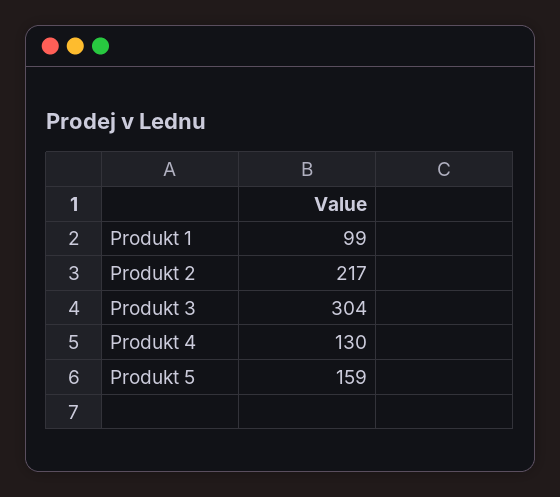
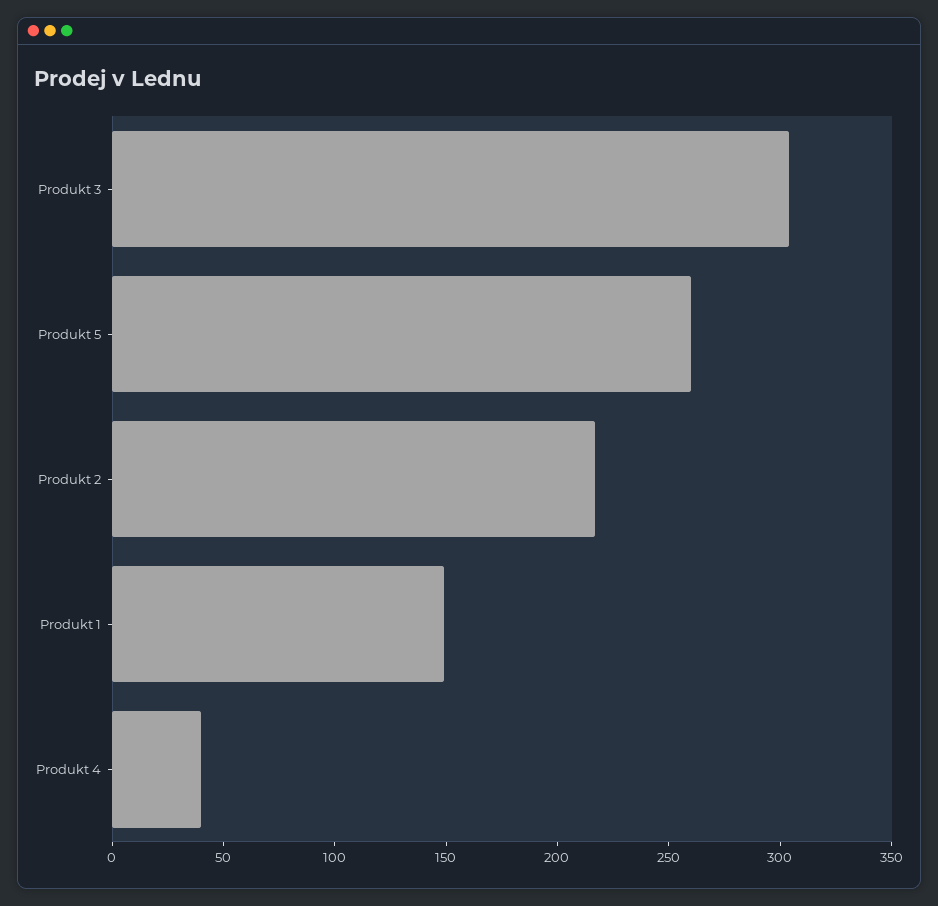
Produkt 1: 99 -> 150
Produkt 4: 130 -> 40
Produkt 5: 159 -> 260

